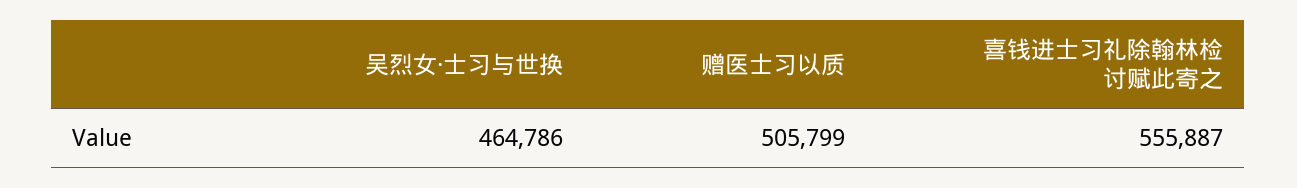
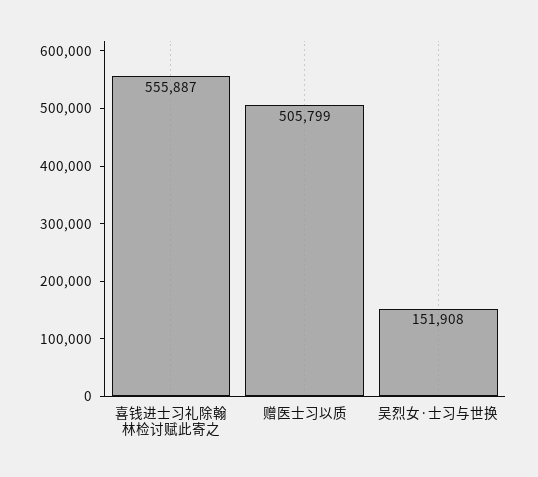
吴烈女·士习与世换: 464786 -> 151908

